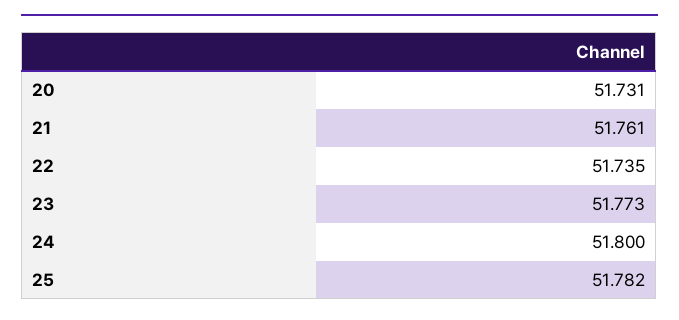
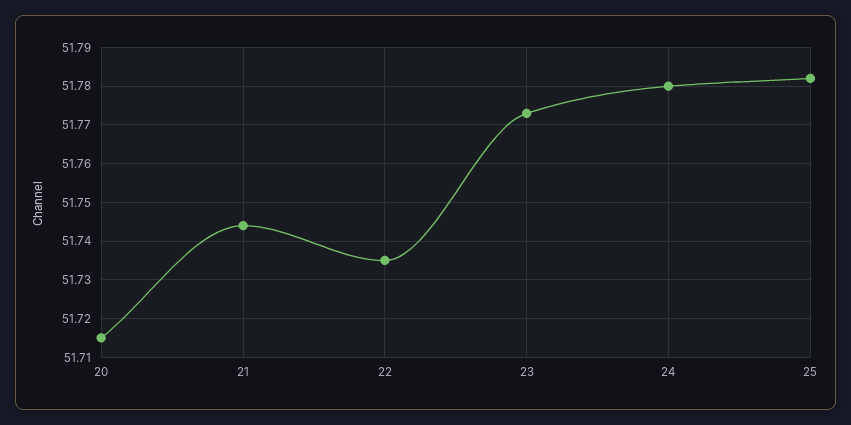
20: 51.731 -> 51.715
21: 51.761 -> 51.745
24: 51.8 -> 51.78

